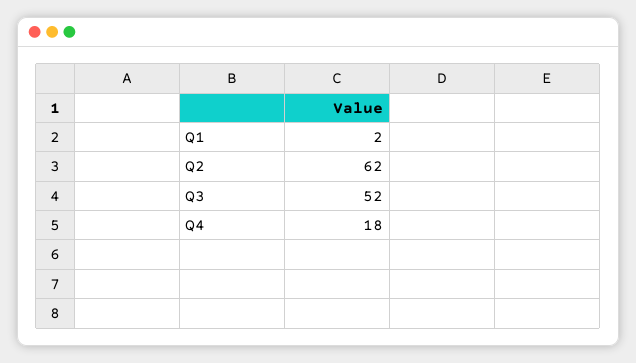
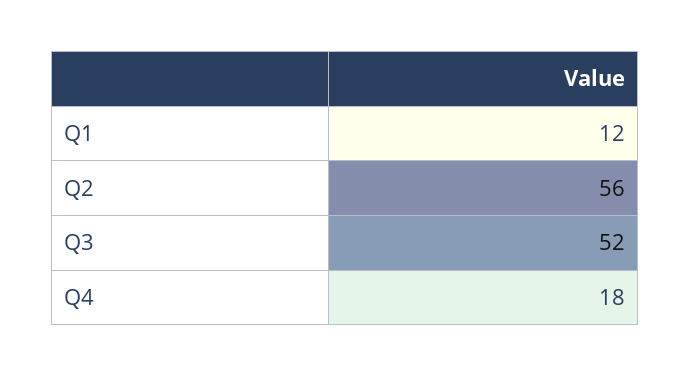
Q1: 2 -> 12
Q2: 62 -> 56

